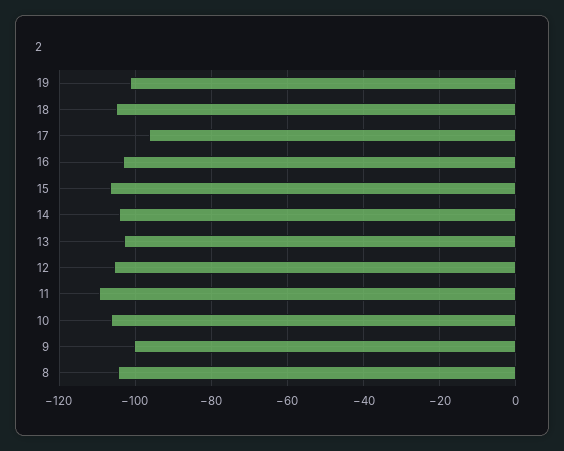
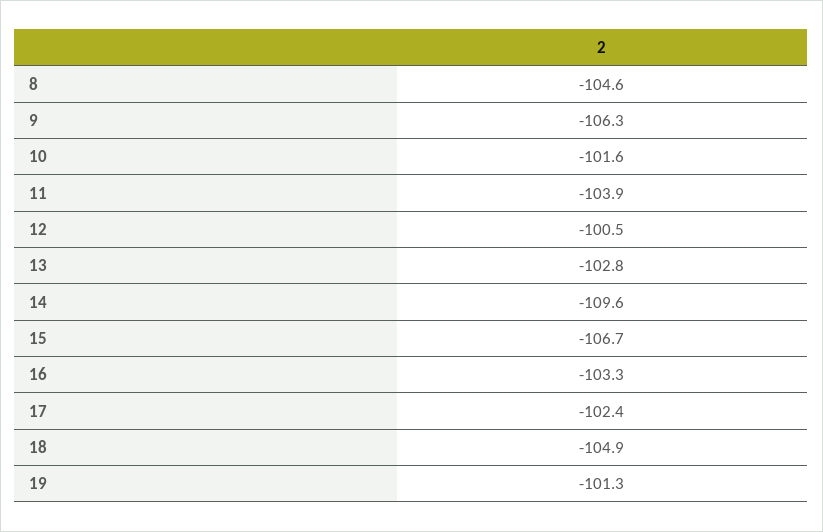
17: -96 -> -102.4
14: -104 -> -109.6
12: -106 -> -100.5
11: -110 -> -103.9
10: -106 -> -101.6
9: -100 -> -106.3

